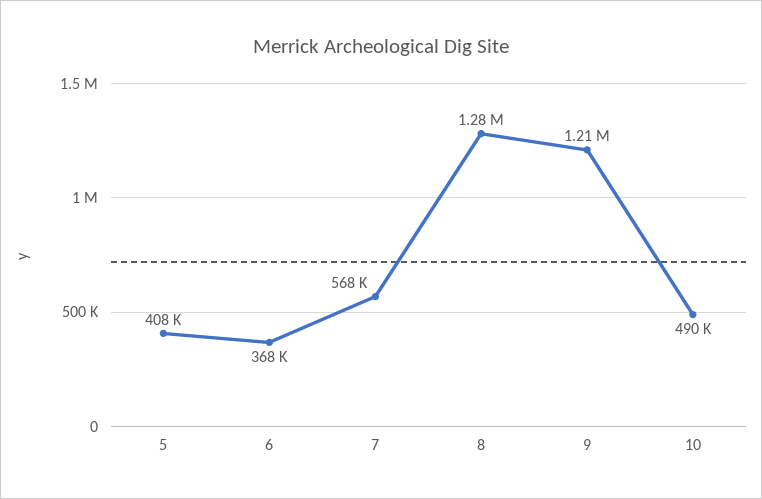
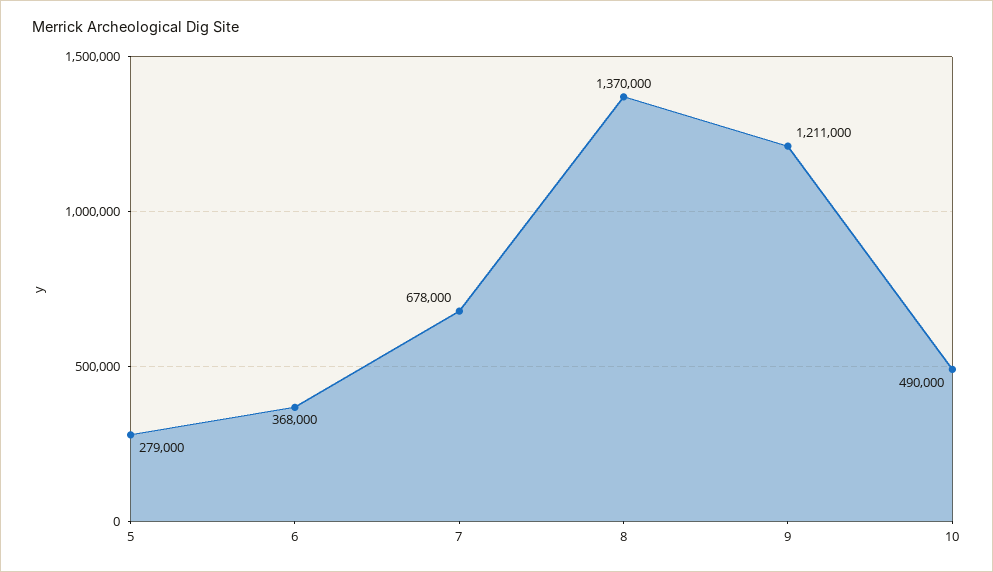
5: 408000 -> 279000
7: 568000 -> 678000
8: 1280000 -> 1370000

